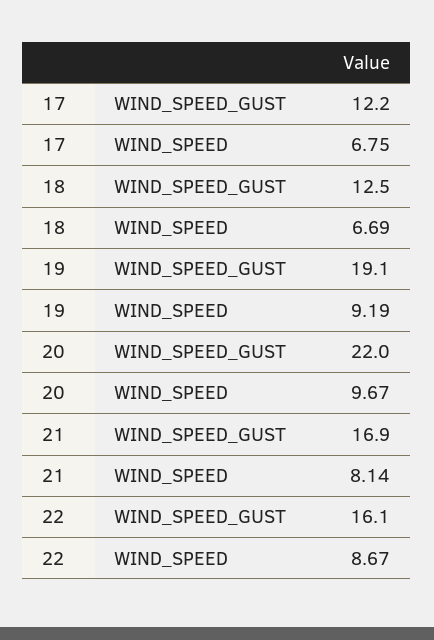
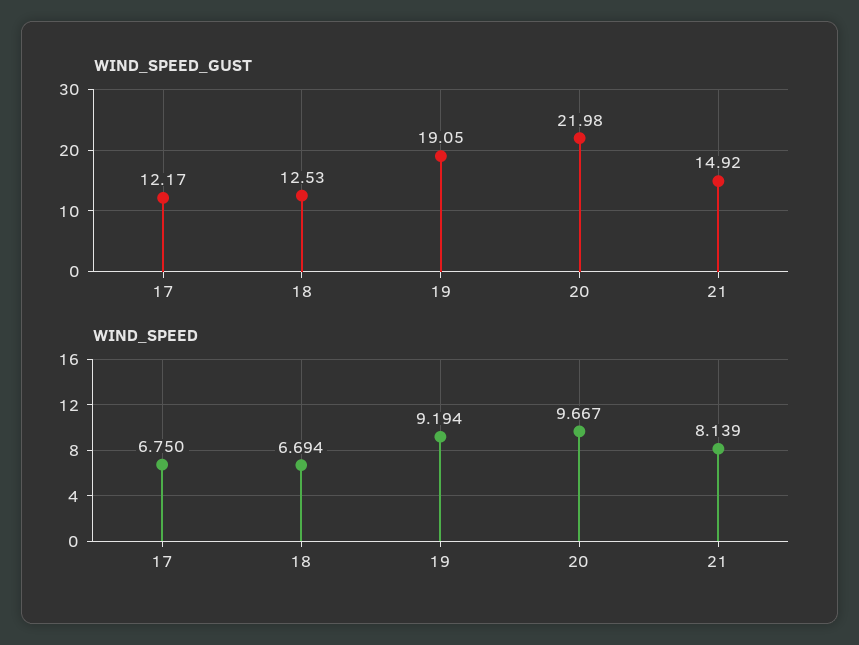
WIND_SPEED_GUST, 21: 16.9 -> 14.92
WIND_SPEED_GUST, 22: 16.1 -> none
WIND_SPEED, 22: 8.67 -> none

